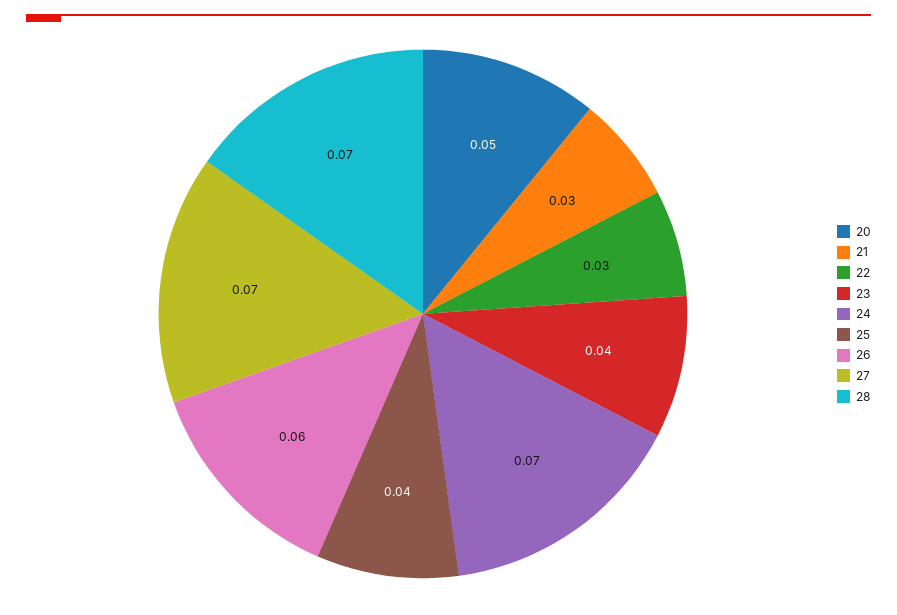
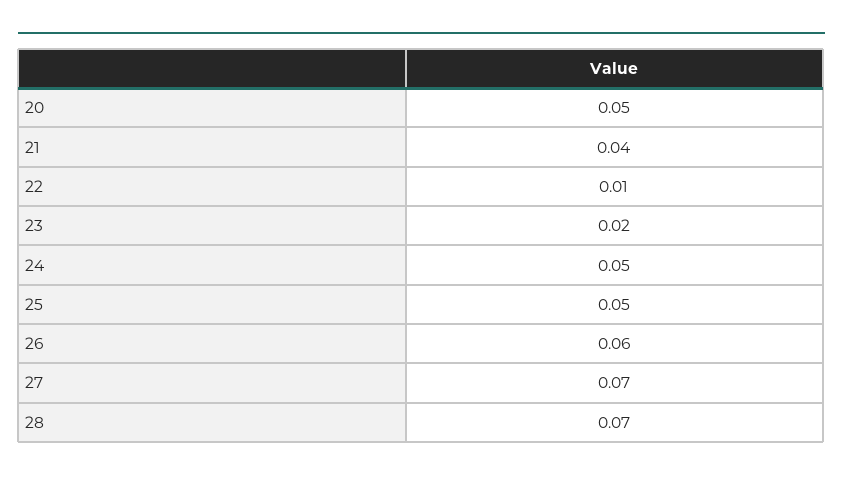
21: 0.03 -> 0.04
22: 0.03 -> 0.01
23: 0.04 -> 0.02
24: 0.07 -> 0.05
25: 0.04 -> 0.05

